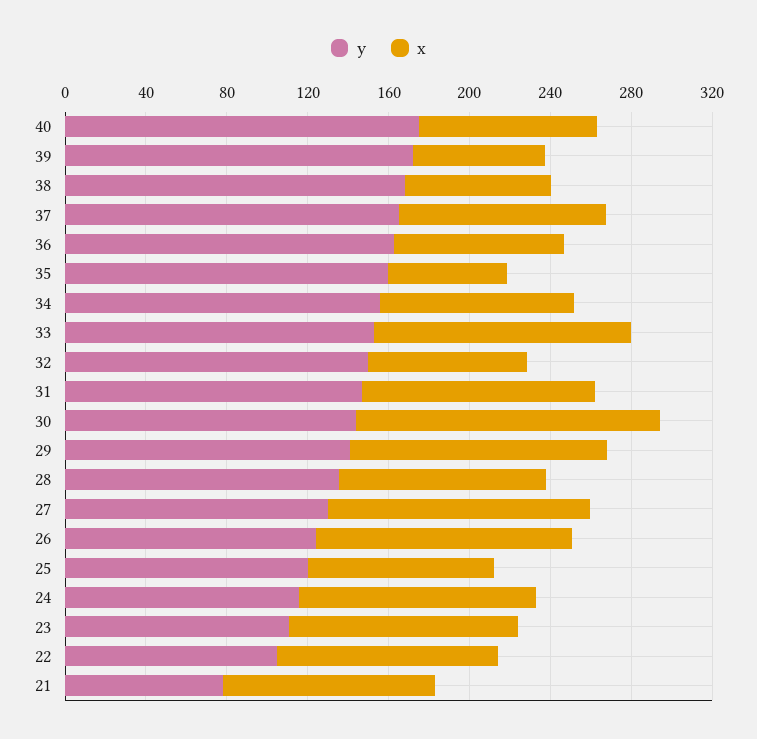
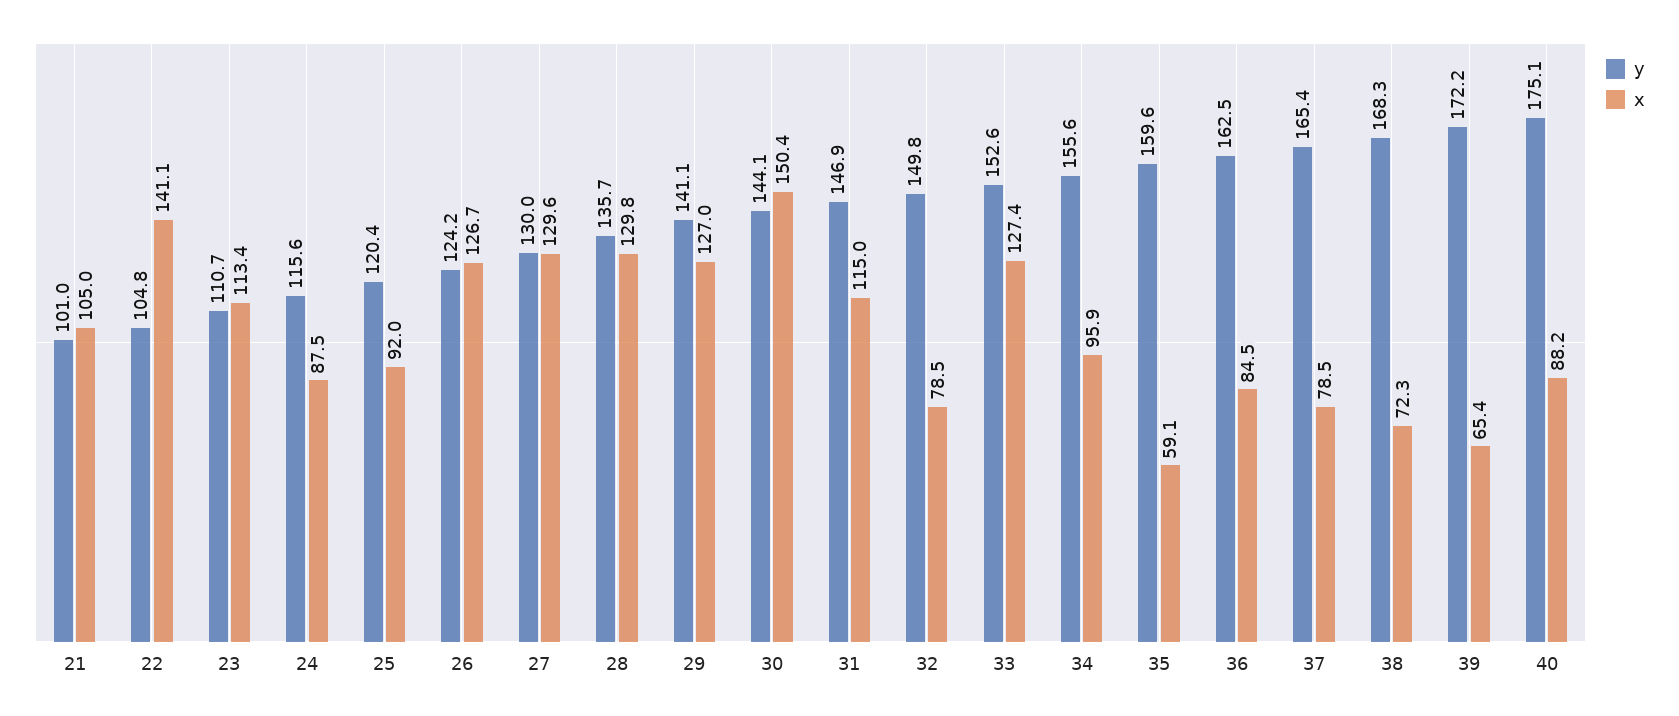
x, 37: 100 -> 78.5
x, 28: 100 -> 129.8
x, 24: 120 -> 87.5
x, 22: 110 -> 141.1
y, 21: 80 -> 101

